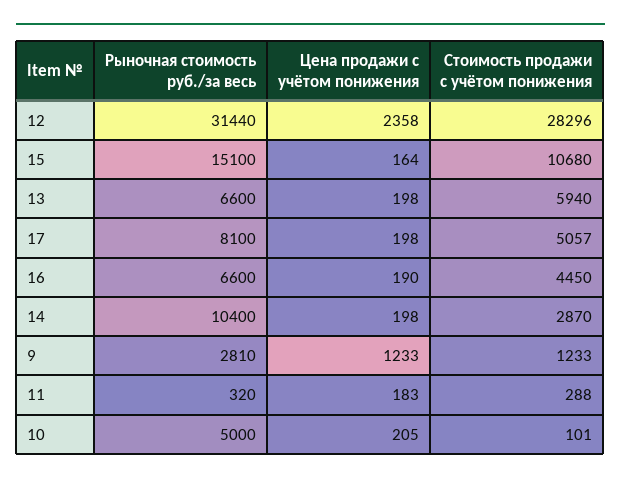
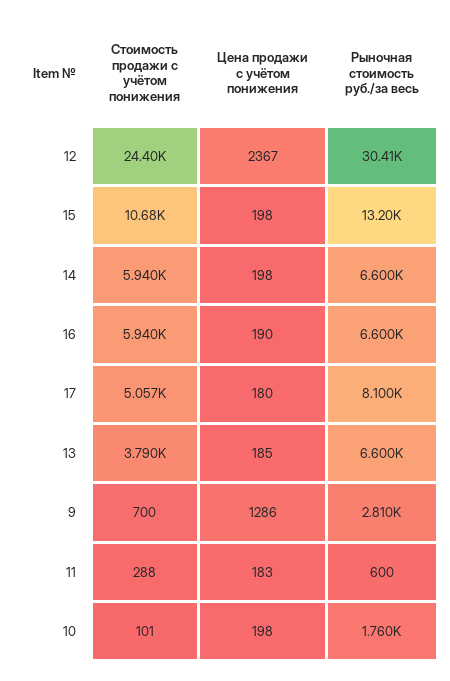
Рыночная стоимость руб./за весь, 12: 31440 -> 30410
Цена продажи с учётом понижения, 12: 2358 -> 2367
Стоимость продажи с учётом понижения, 12: 28296 -> 24400
Рыночная стоимость руб./за весь, 15: 15100 -> 13200
Цена продажи с учётом понижения, 15: 164 -> 198
Цена продажи с учётом понижения, 13: 198 -> 185
Стоимость продажи с учётом понижения, 13: 5940 -> 3790
Цена продажи с учётом понижения, 17: 198 -> 180
Стоимость продажи с учётом понижения, 16: 4450 -> 5940
Рыночная стоимость руб./за весь, 14: 10400 -> 6600
Стоимость продажи с учётом понижения, 14: 2870 -> 5940
Цена продажи с учётом понижения, 9: 1233 -> 1286
Стоимость продажи с учётом понижения, 9: 1233 -> 700
Рыночная стоимость руб./за весь, 11: 320 -> 600
Рыночная стоимость руб./за весь, 10: 5000 -> 1760
Цена продажи с учётом понижения, 10: 205 -> 198

